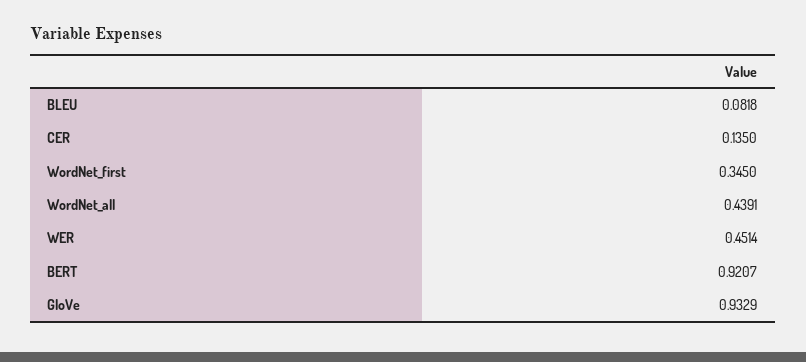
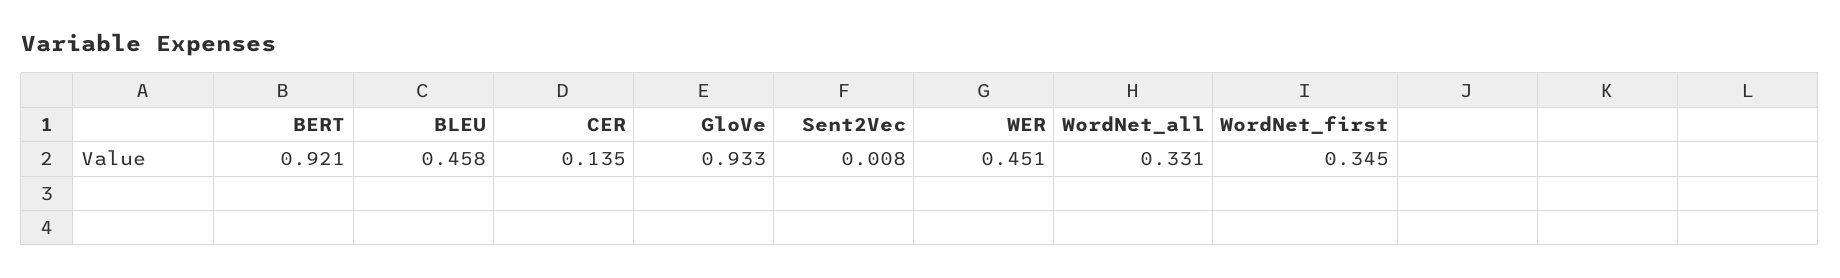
BLEU: 0.0818 -> 0.458
WordNet_all: 0.4391 -> 0.331
Sent2Vec: none -> 0.008

